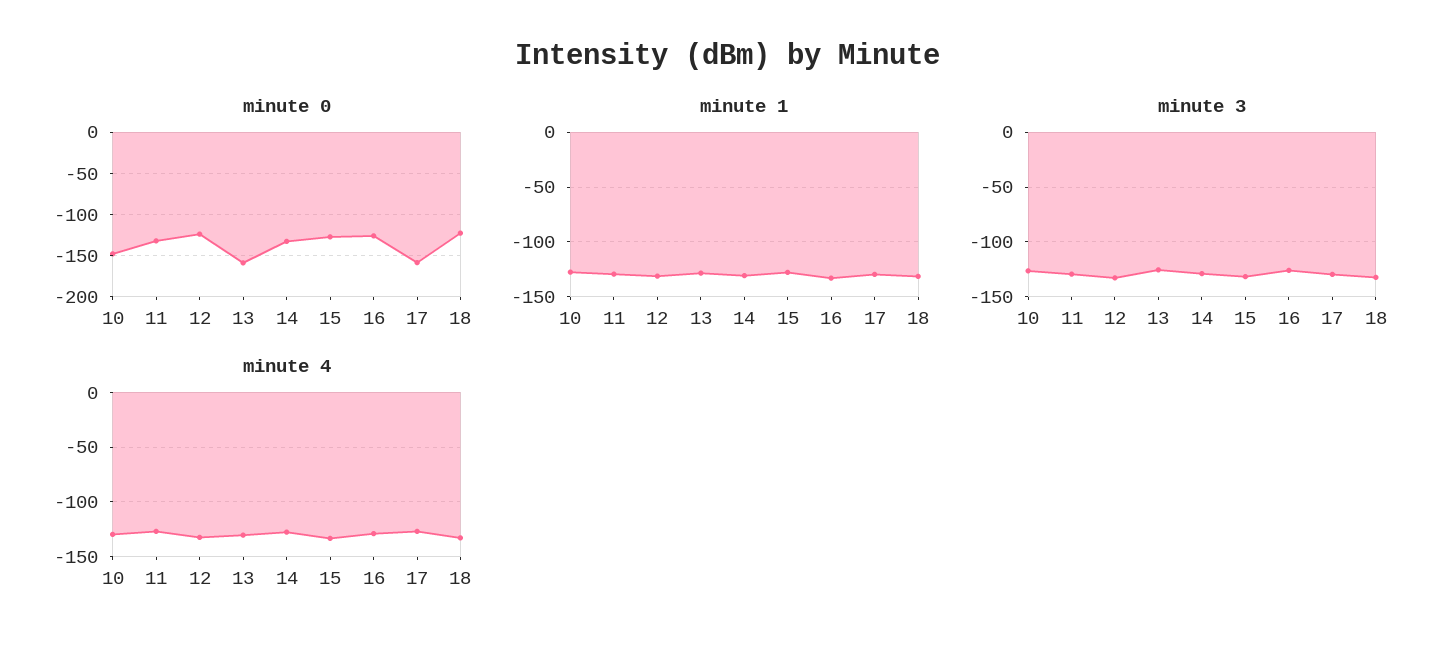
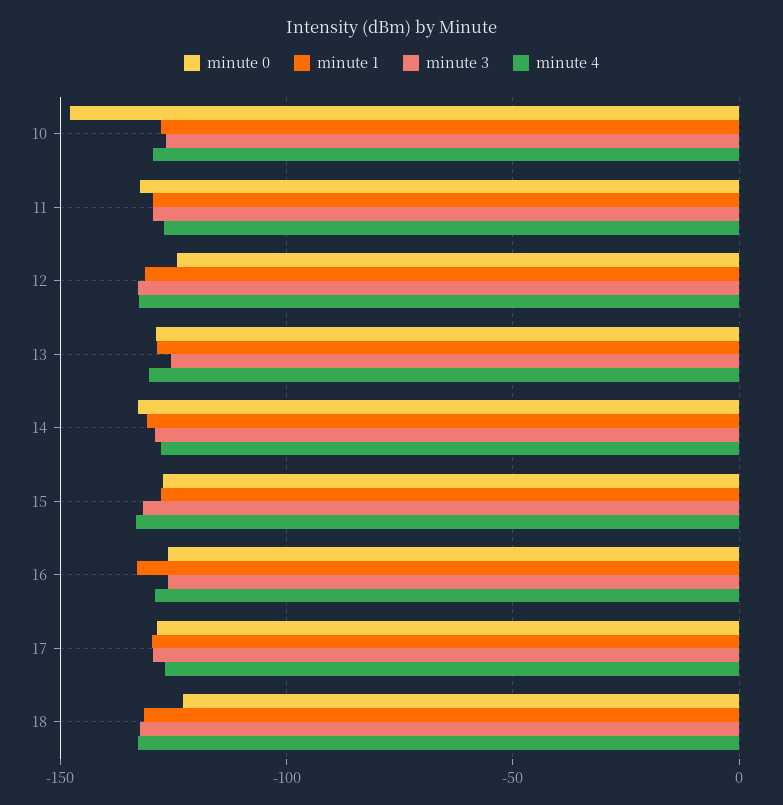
minute 0, 13: -160 -> -130
minute 0, 17: -160 -> -130

